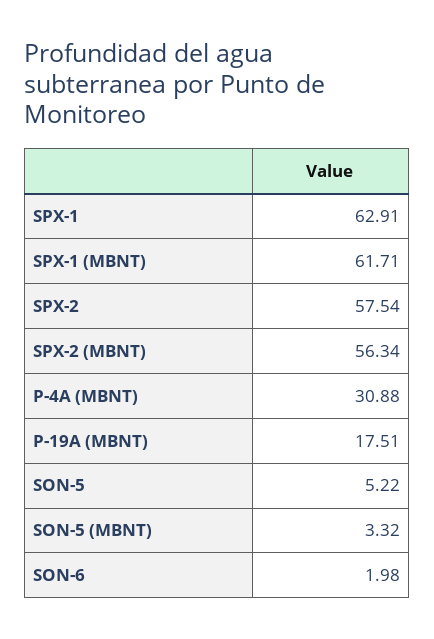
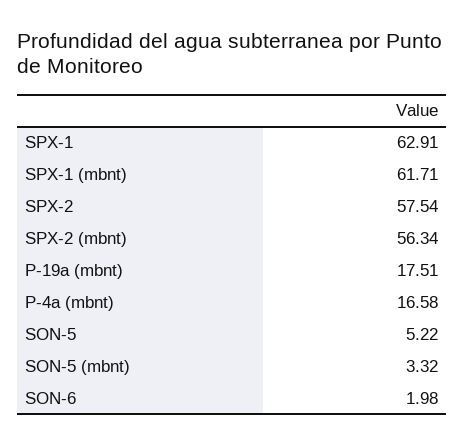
P-4A (MBNT): 30.88 -> 16.58

